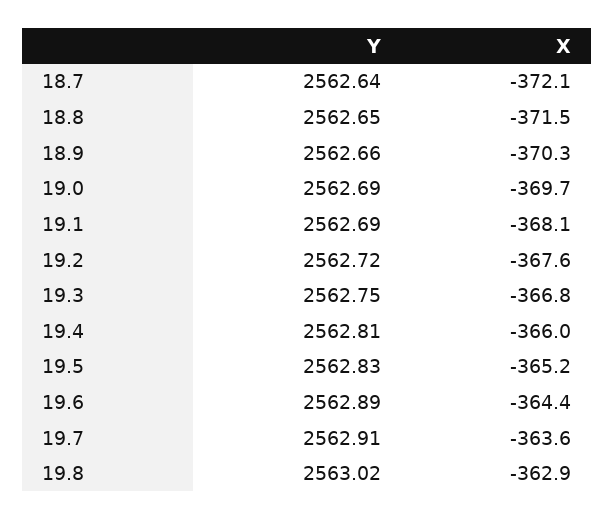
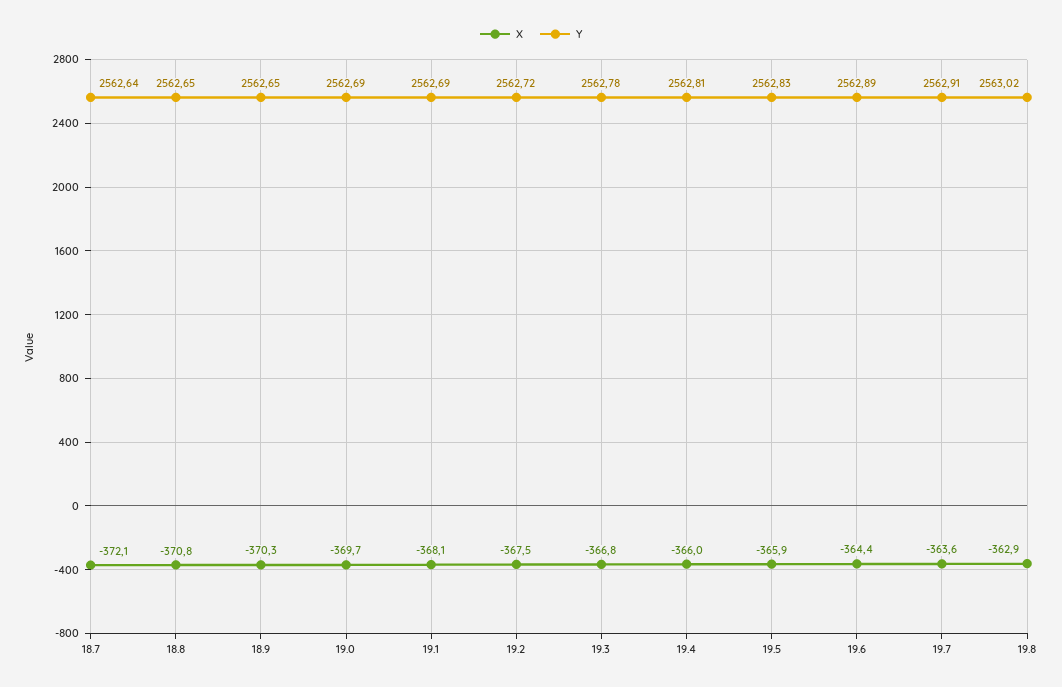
X, 18.8: -371.5 -> -370.8
Y, 18.9: 2562.66 -> 2562.65
X, 19.2: -367.6 -> -367.5
Y, 19.3: 2562.75 -> 2562.78
X, 19.5: -365.2 -> -365.9

